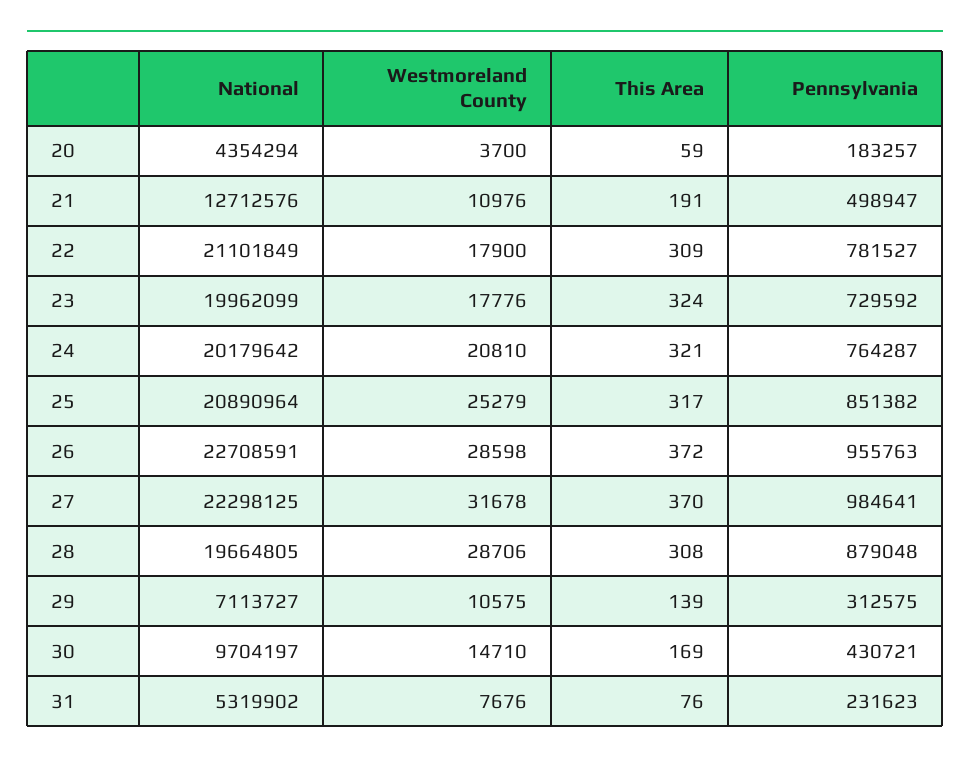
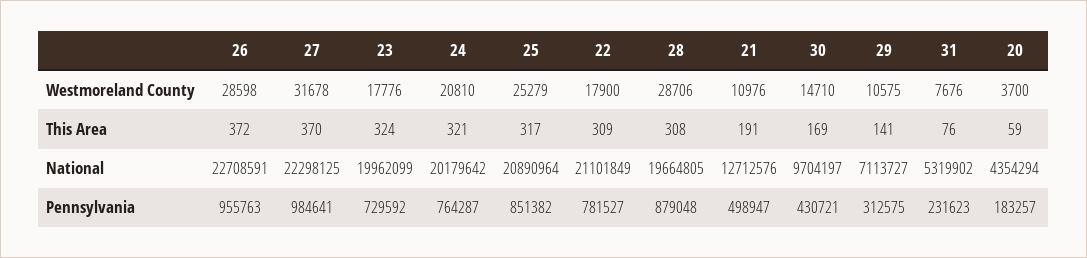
This Area, 29: 139 -> 141

